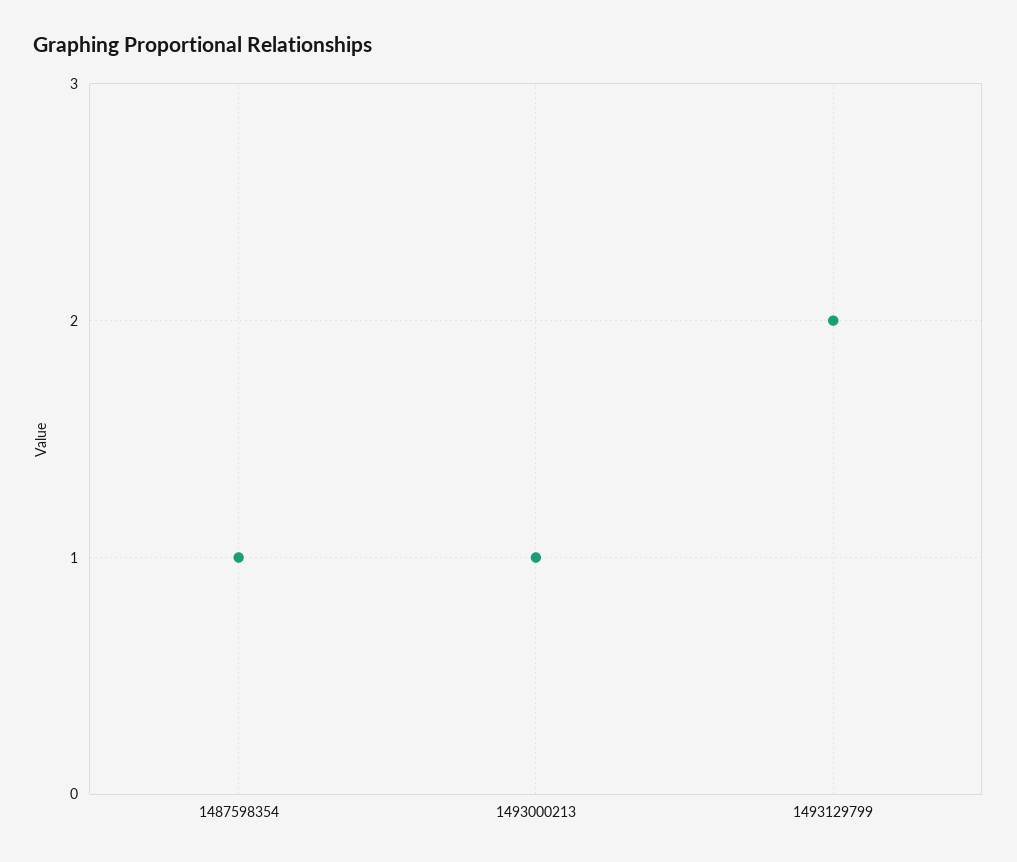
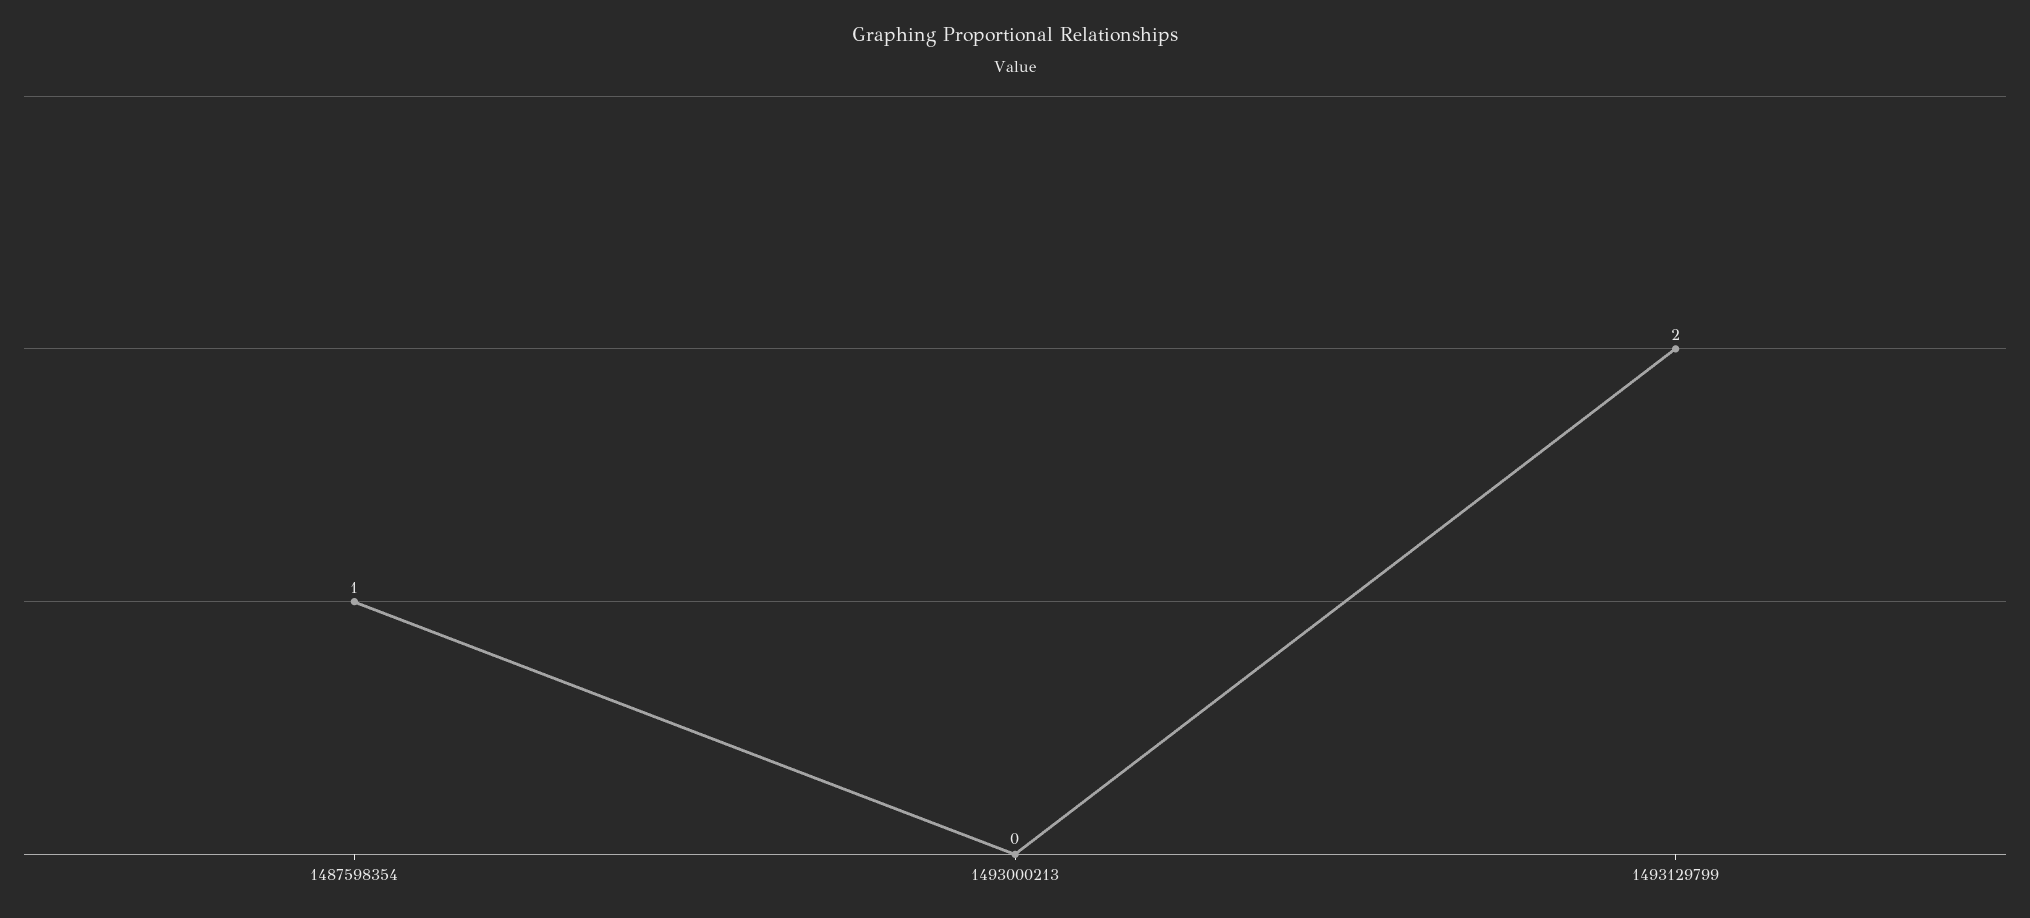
1493000213: 1 -> 0

